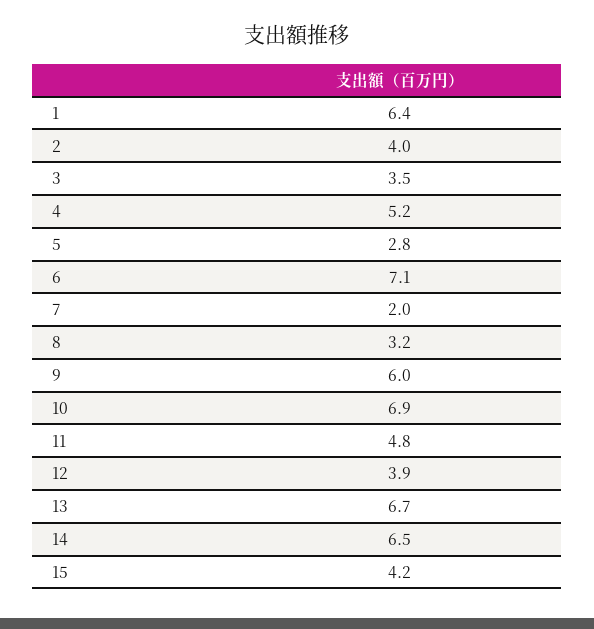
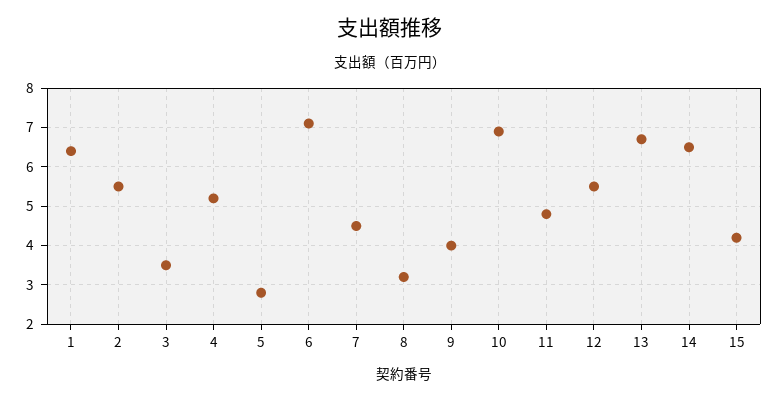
2: 4 -> 5.5
7: 2 -> 4.5
9: 6 -> 4
12: 3.9 -> 5.5

